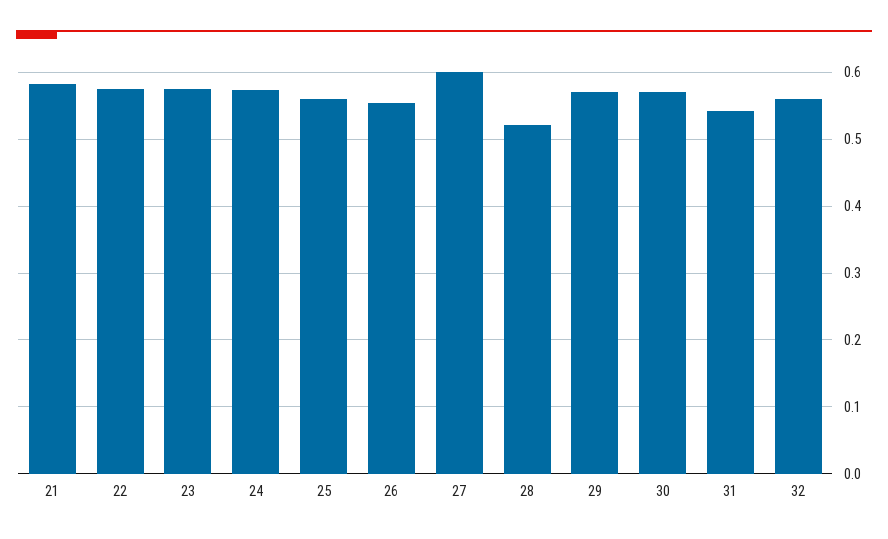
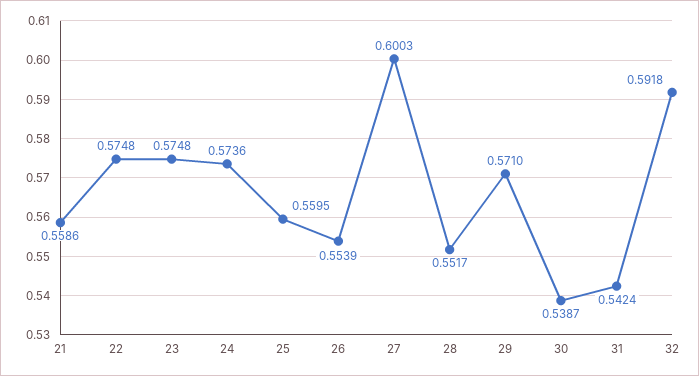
21: 0.58 -> 0.5586
28: 0.52 -> 0.5517
30: 0.57 -> 0.5387
32: 0.56 -> 0.5918

